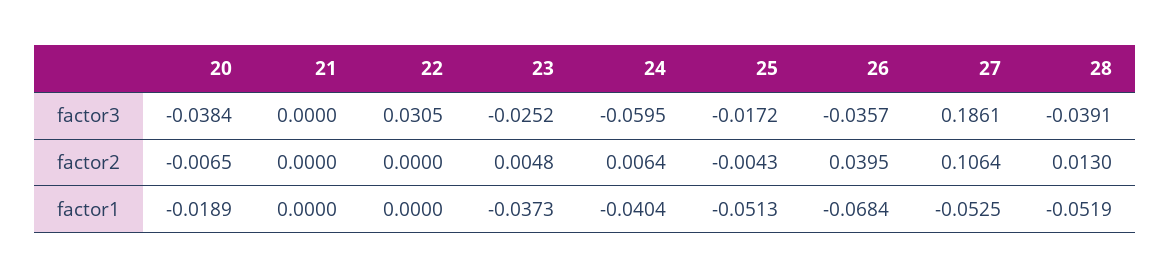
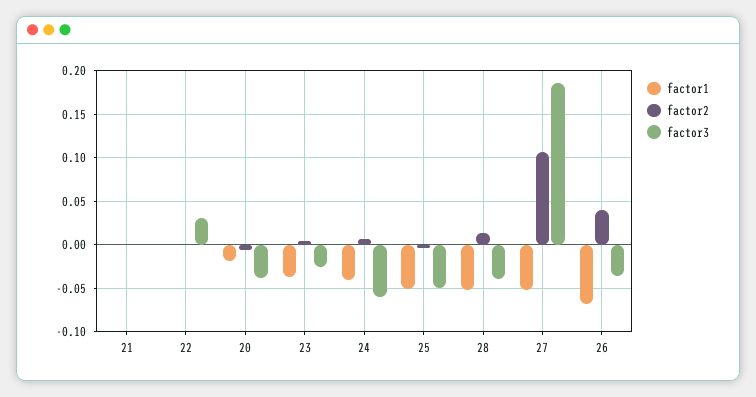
factor3, 25: -0.0172 -> -0.05

